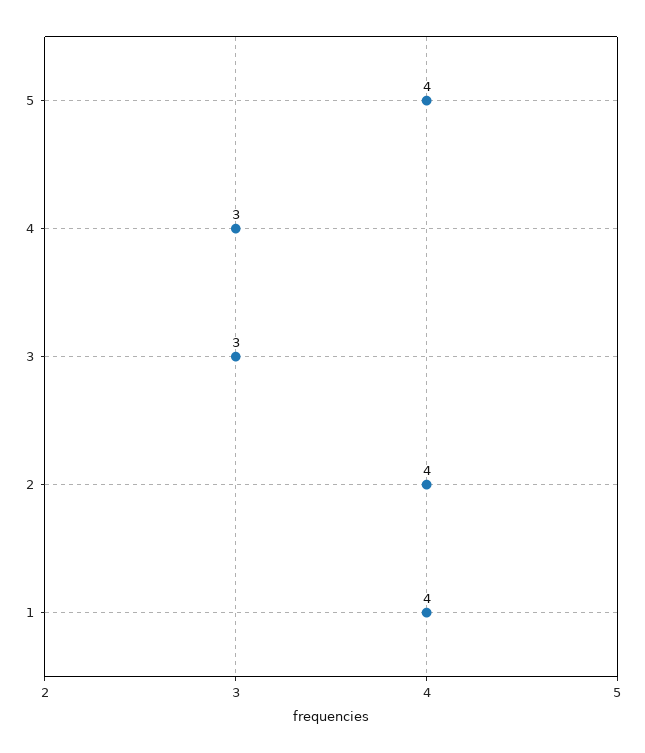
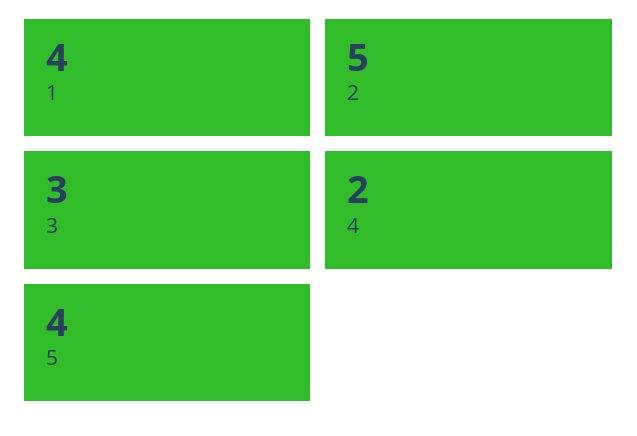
4: 3 -> 2
2: 4 -> 5

